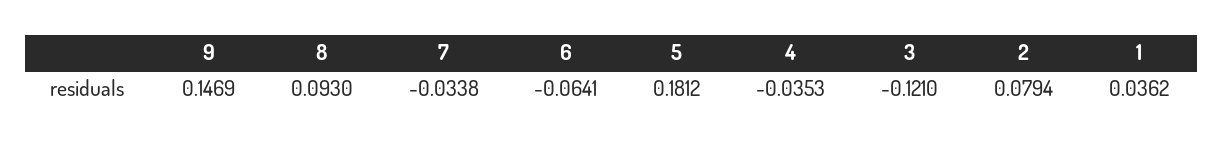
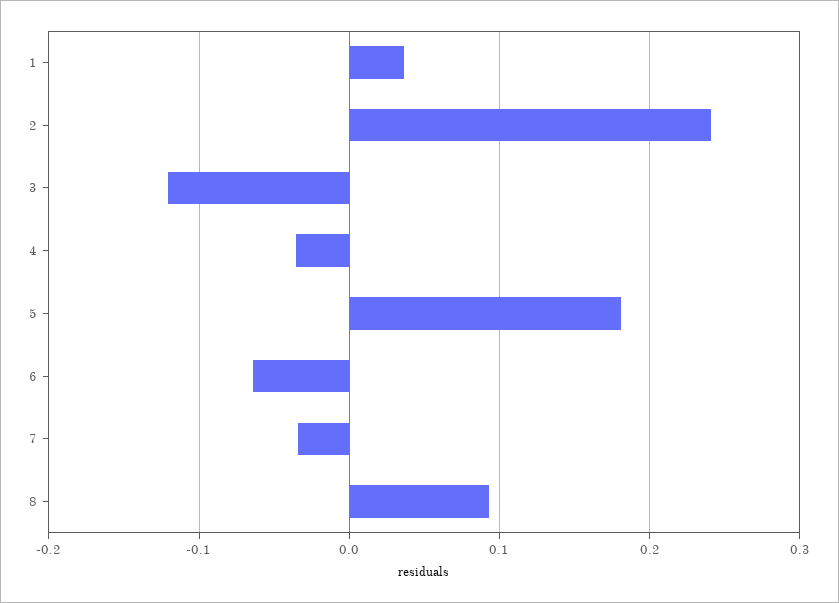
9: 0.1469 -> none
2: 0.0794 -> 0.24

